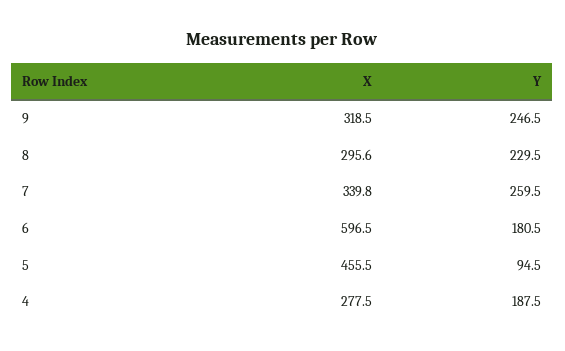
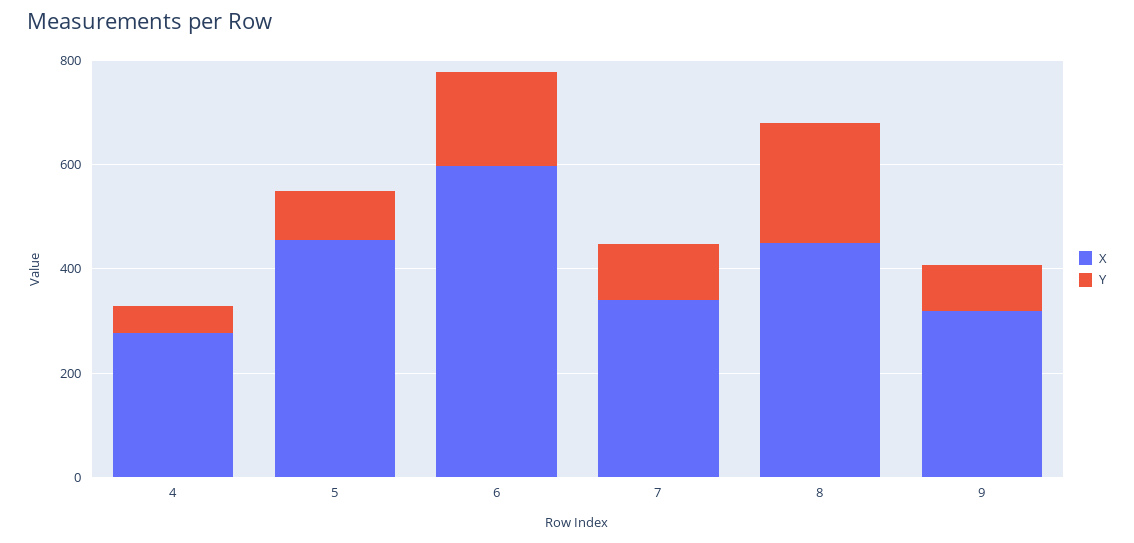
Y, 9: 246.5 -> 100
X, 8: 295.6 -> 450
Y, 7: 259.5 -> 100
Y, 4: 187.5 -> 50

